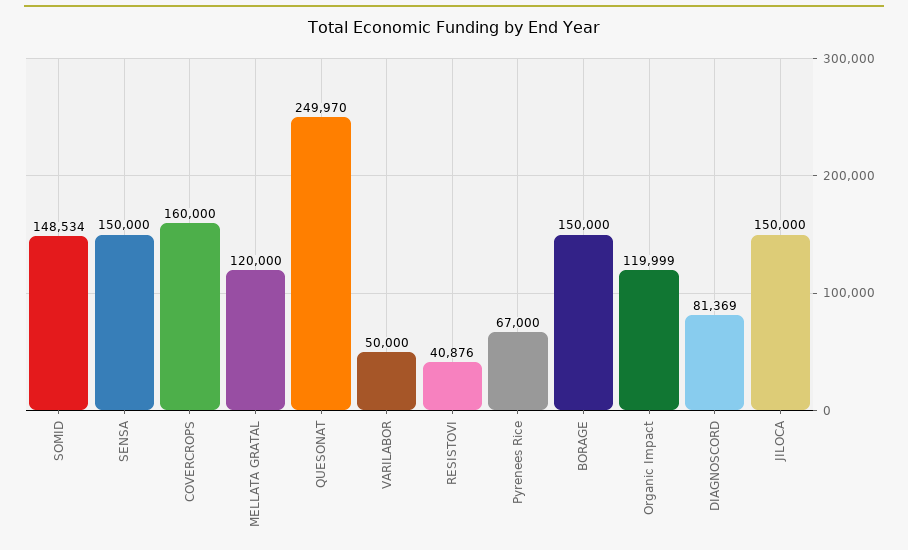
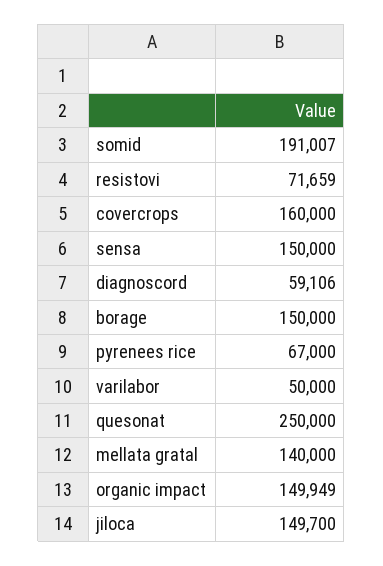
SOMID: 148534 -> 191007
MELLATA GRATAL: 120000 -> 140000
QUESONAT: 249970 -> 250000
RESISTOVI: 40876 -> 71659
Organic Impact: 119999 -> 149949
DIAGNOSCORD: 81369 -> 59106
JILOCA: 150000 -> 149700

